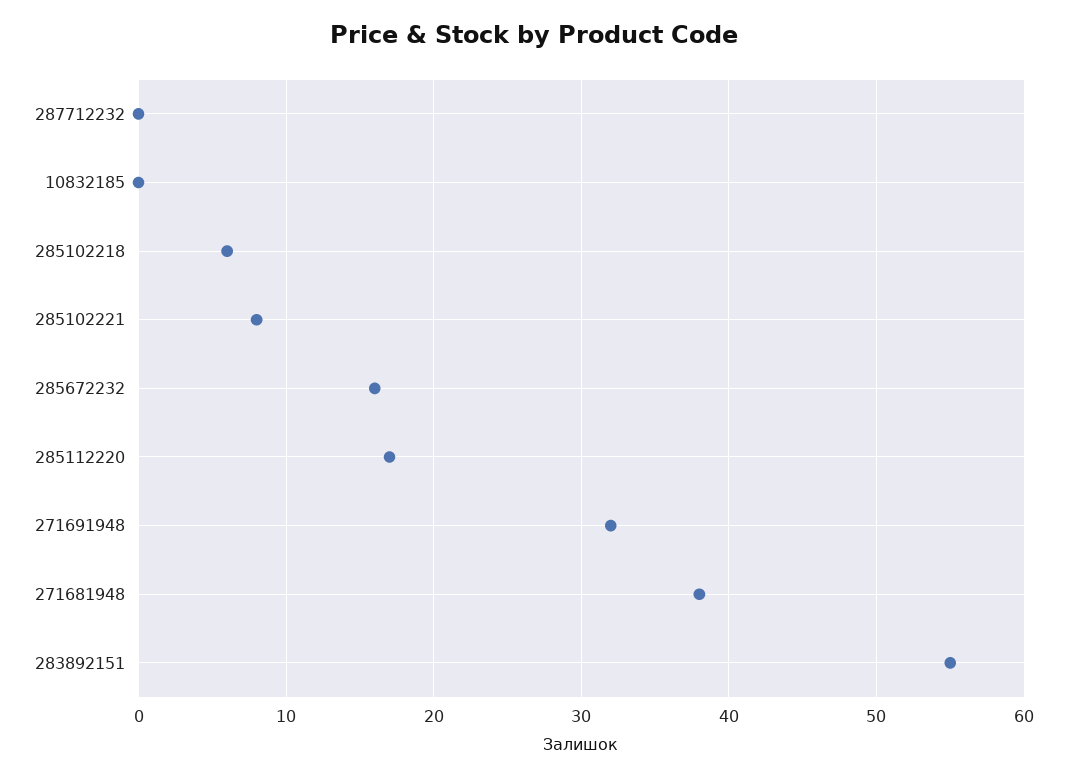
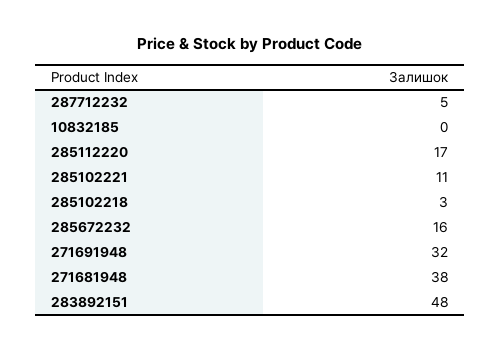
287712232: 0 -> 5
285102218: 6 -> 3
285102221: 8 -> 11
283892151: 55 -> 48

